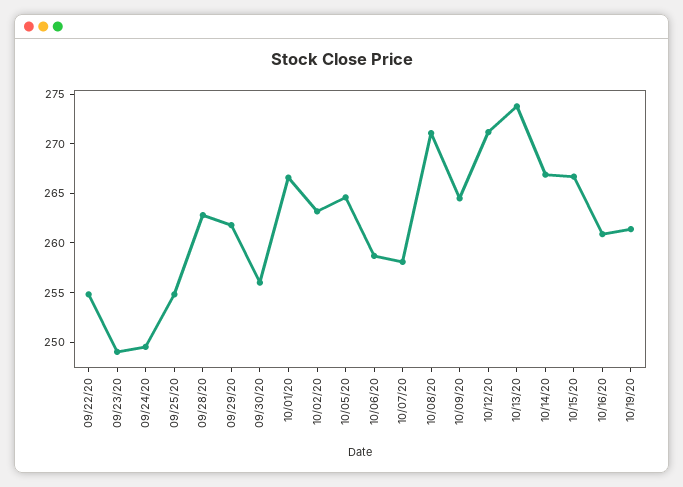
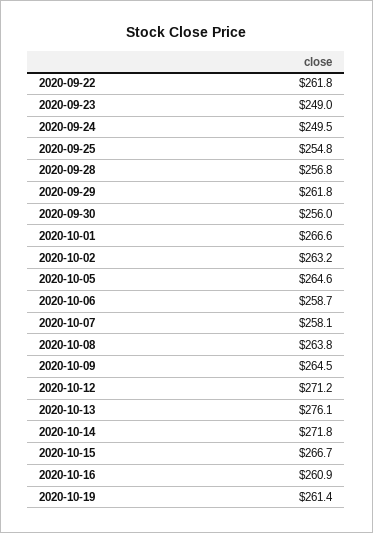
09/22/20: 255 -> 261.8
09/28/20: 263 -> 256.8
10/08/20: 271 -> 263.8
10/13/20: 274 -> 276.1
10/14/20: 267 -> 271.8

